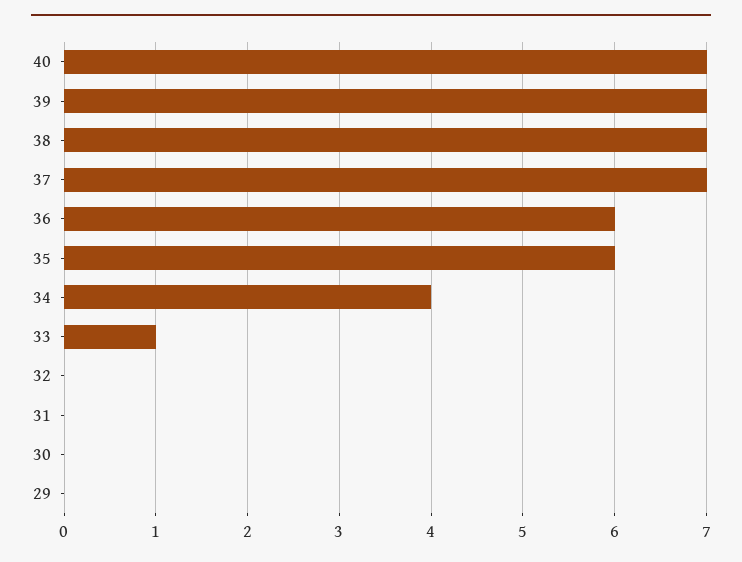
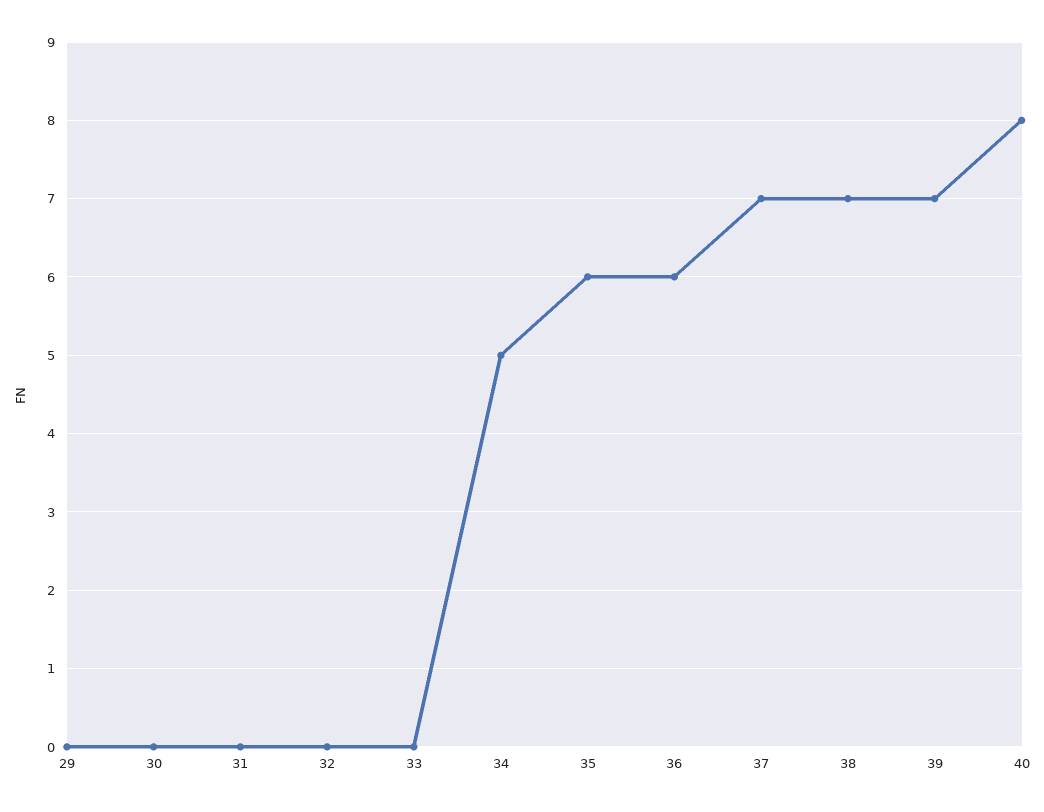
40: 7 -> 8
34: 4 -> 5
33: 1 -> 0

